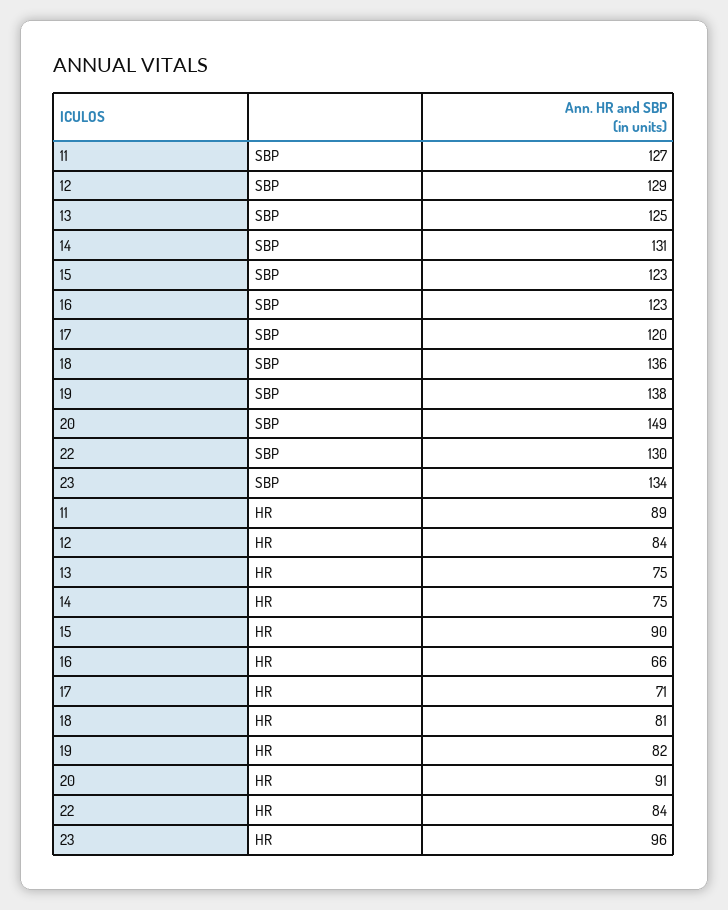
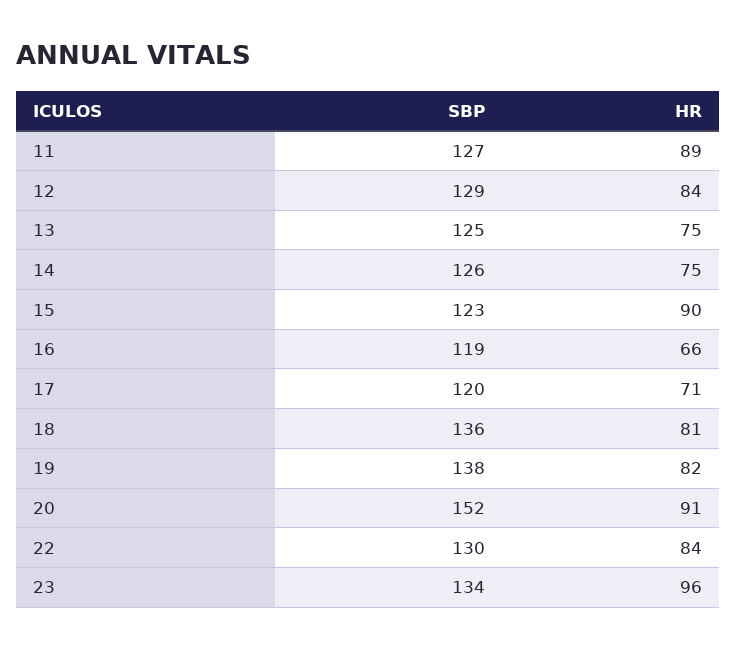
14, SBP: 131 -> 126
16, SBP: 123 -> 119
20, SBP: 149 -> 152

